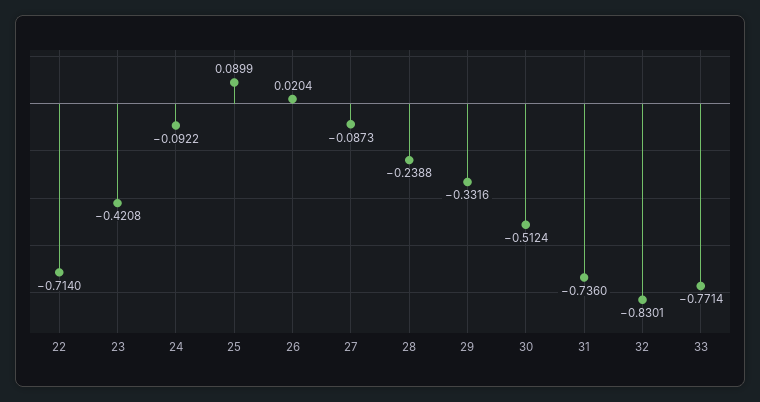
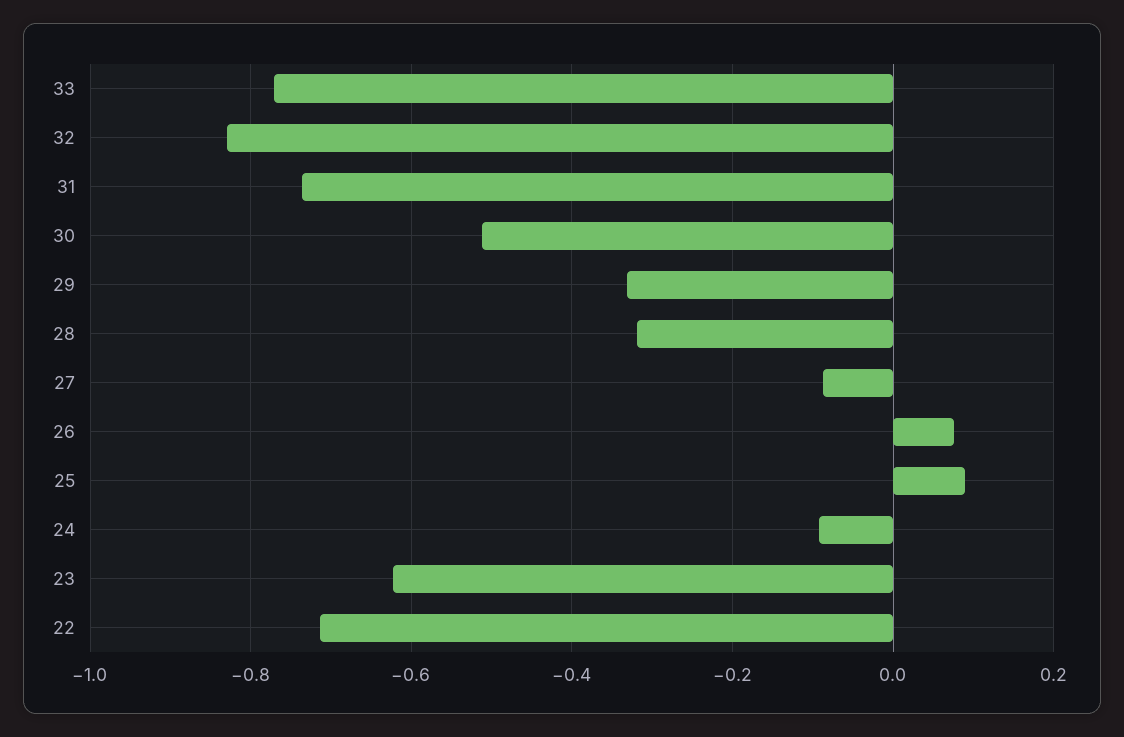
23: -0.4208 -> -0.62
26: 0.0204 -> 0.08
28: -0.2388 -> -0.32

